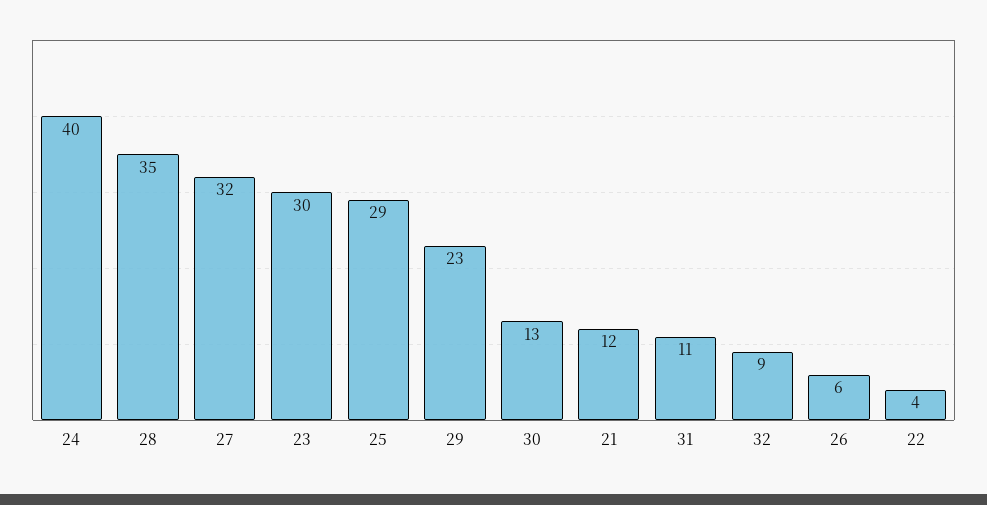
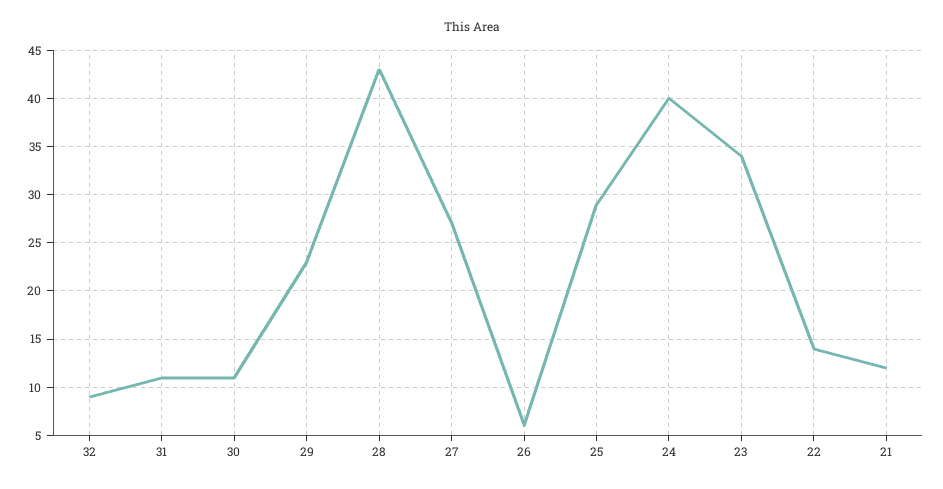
28: 35 -> 43
27: 32 -> 27
23: 30 -> 34
30: 13 -> 11
22: 4 -> 14

